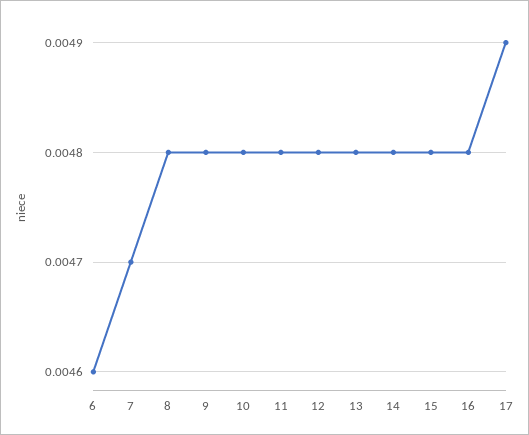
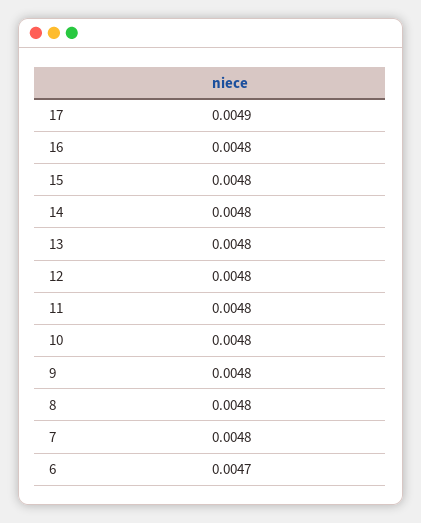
6: 0.0046 -> 0.0047
7: 0.0047 -> 0.0048

